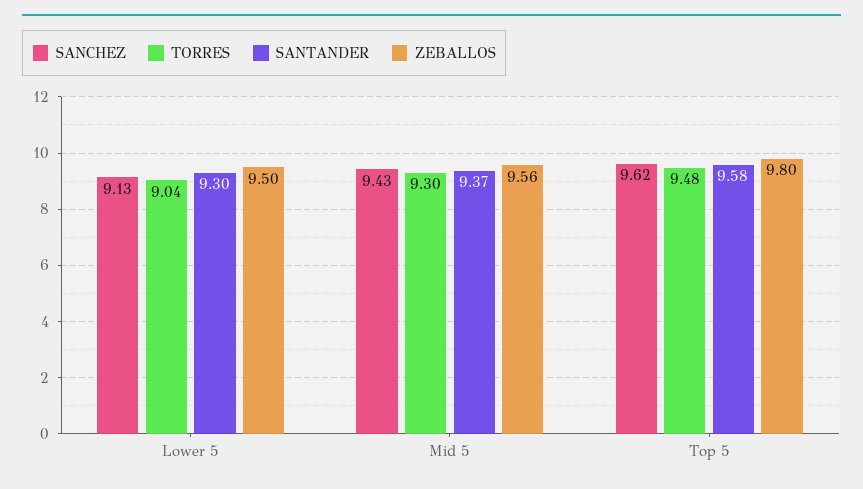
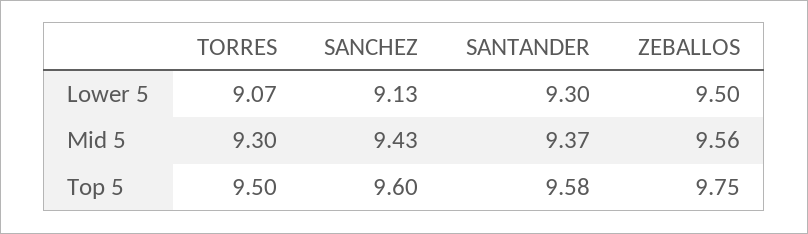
TORRES, Lower 5: 9.04 -> 9.07
SANCHEZ, Top 5: 9.62 -> 9.6
TORRES, Top 5: 9.48 -> 9.5
ZEBALLOS, Top 5: 9.8 -> 9.75

